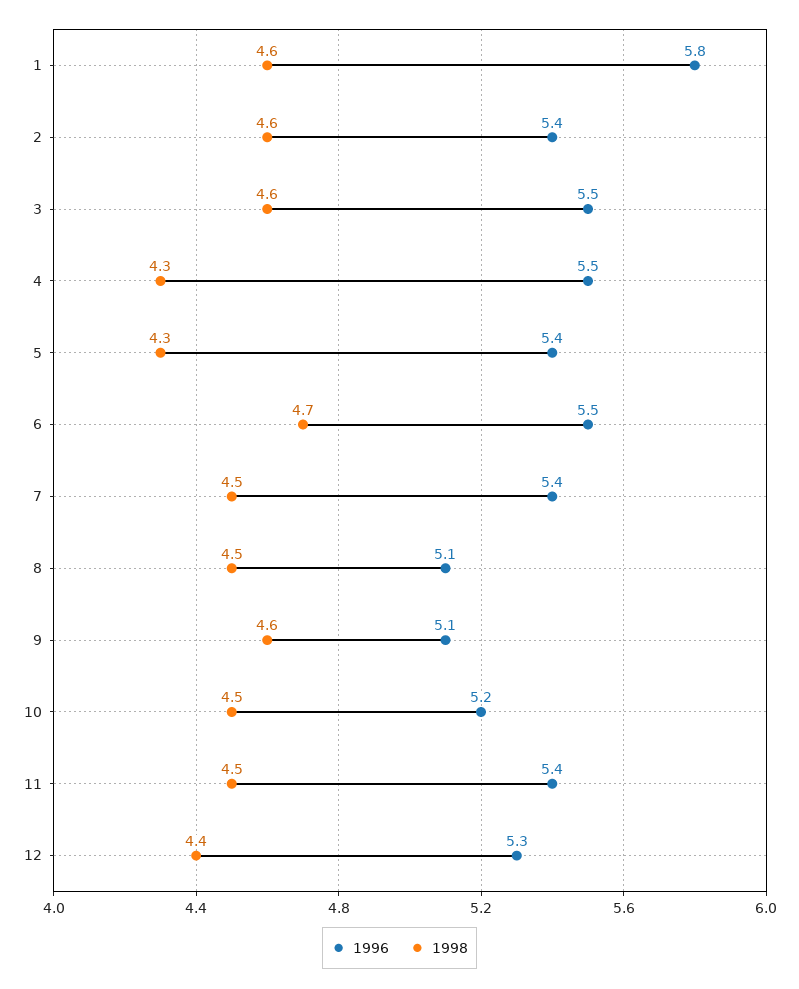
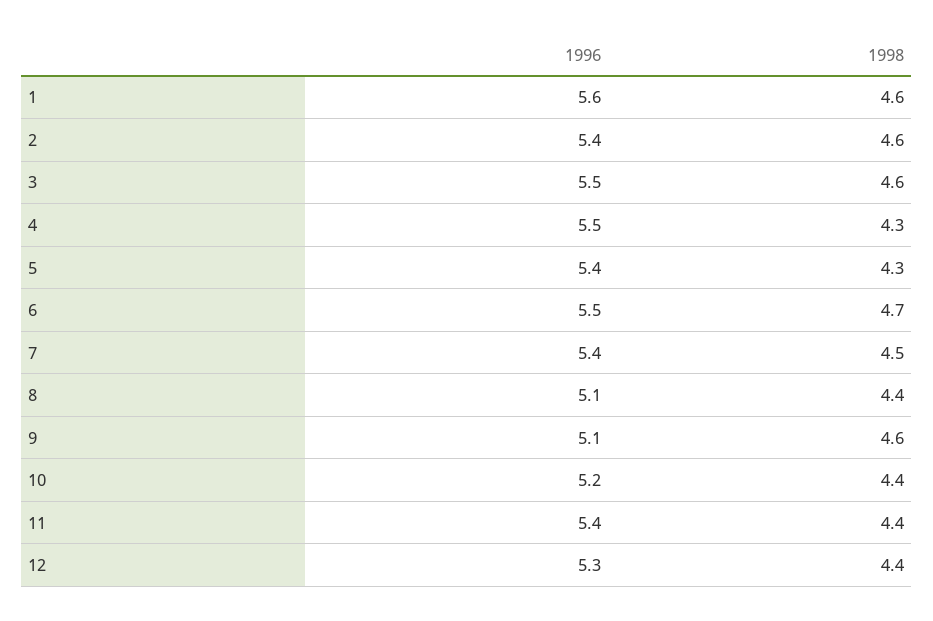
1996, 1: 5.8 -> 5.6
1998, 8: 4.5 -> 4.4
1998, 10: 4.5 -> 4.4
1998, 11: 4.5 -> 4.4

